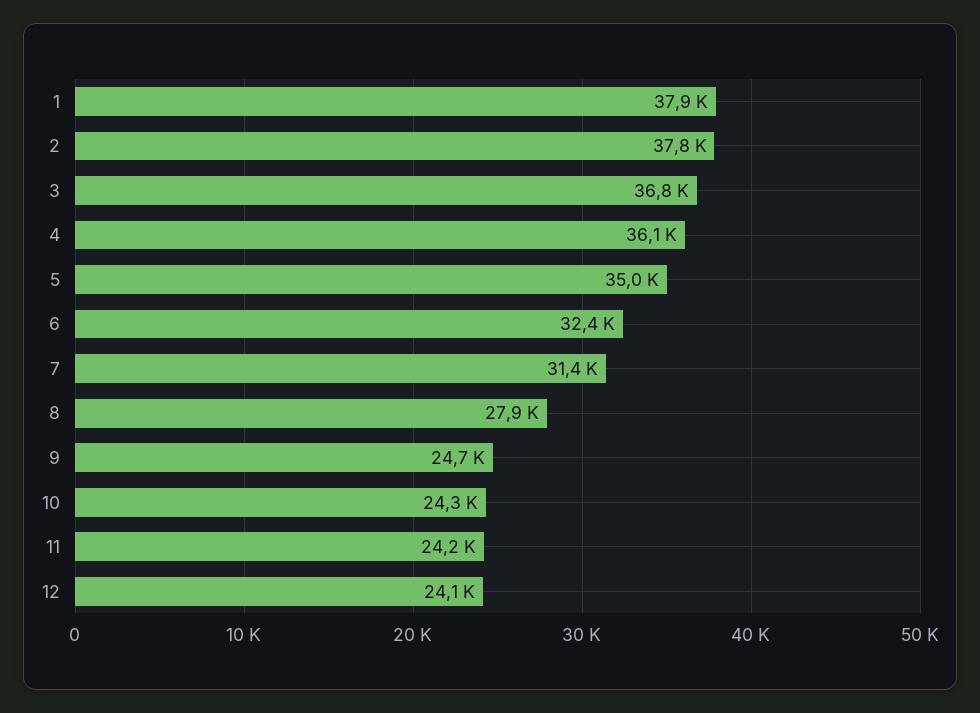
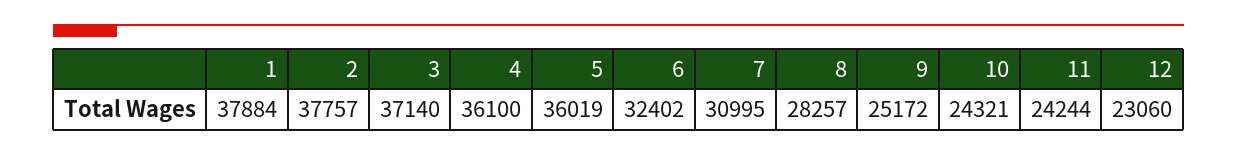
3: 36800 -> 37140
5: 35000 -> 36019
7: 31400 -> 30995
8: 27900 -> 28257
9: 24700 -> 25172
12: 24100 -> 23060

